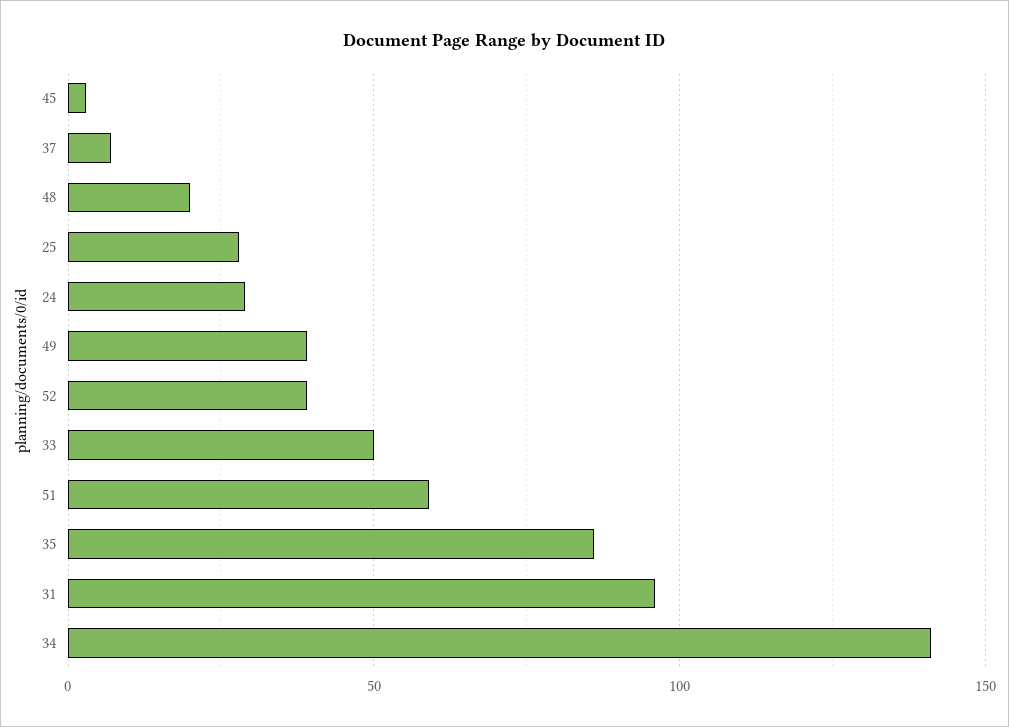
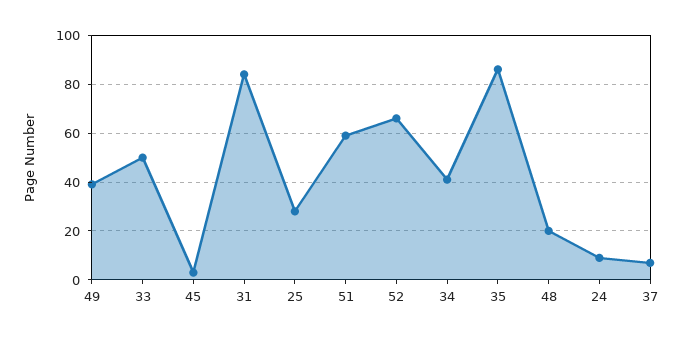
24: 30 -> 10
52: 40 -> 65
31: 95 -> 85
34: 140 -> 40

